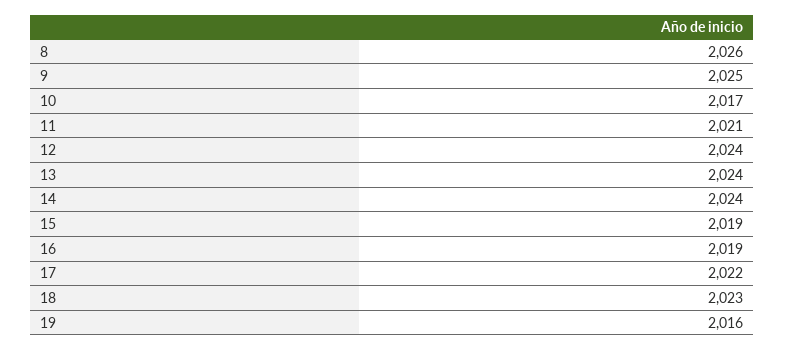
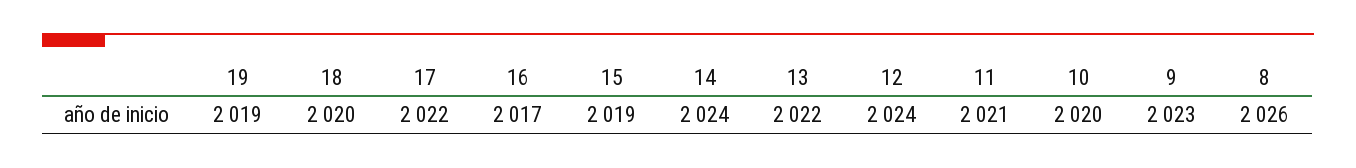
9: 2025 -> 2023
10: 2017 -> 2020
13: 2024 -> 2022
16: 2019 -> 2017
18: 2023 -> 2020
19: 2016 -> 2019

